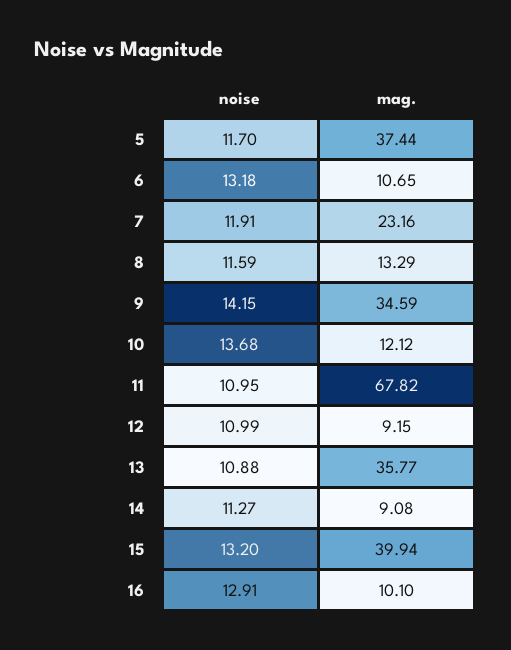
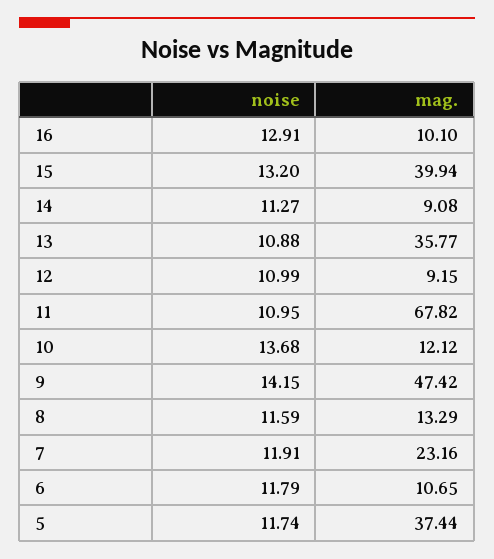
noise, 5: 11.7 -> 11.74
noise, 6: 13.18 -> 11.79
mag., 9: 34.59 -> 47.42

